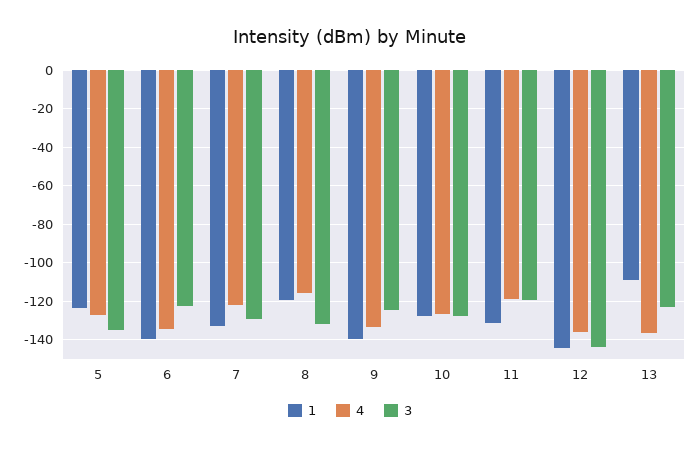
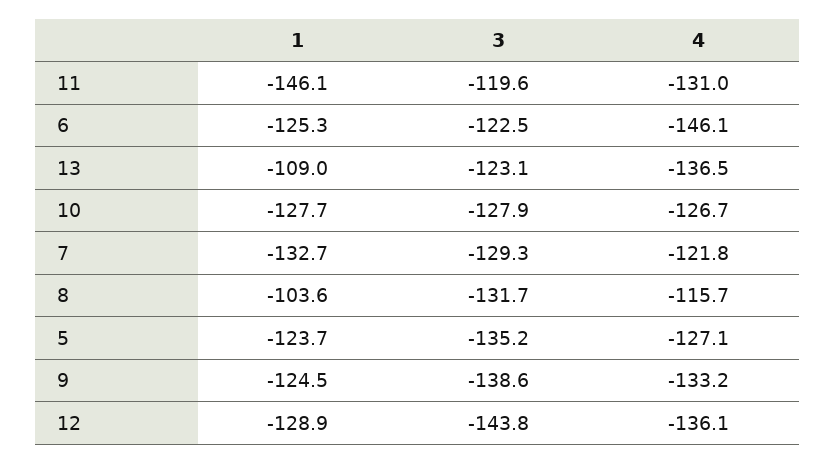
1, 6: -140 -> -125.3
4, 6: -135 -> -146.1
1, 8: -120 -> -103.6
1, 9: -140 -> -124.5
3, 9: -125 -> -138.6
1, 11: -130 -> -146.1
4, 11: -120 -> -131
1, 12: -145 -> -128.9

